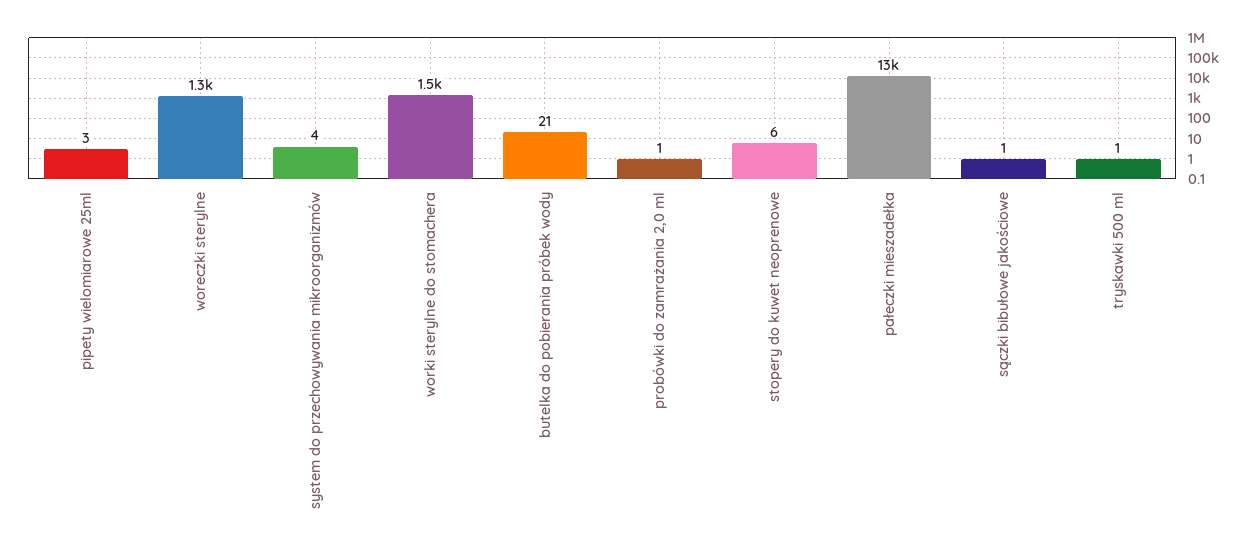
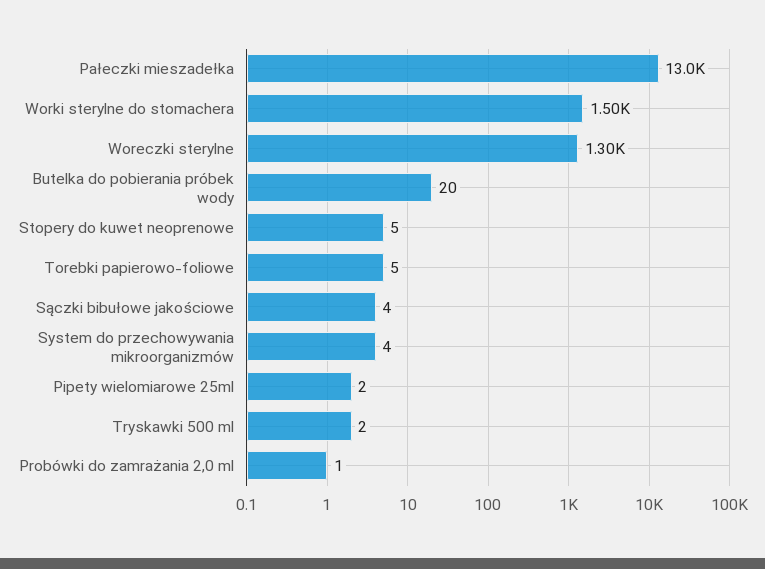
pipety wielomiarowe 25ml: 3 -> 2
butelka do pobierania próbek wody: 21 -> 20
stopery do kuwet neoprenowe: 6 -> 5
sączki bibułowe jakościowe: 1 -> 4
tryskawki 500 ml: 1 -> 2
Torebki papierowo-foliowe: none -> 5

